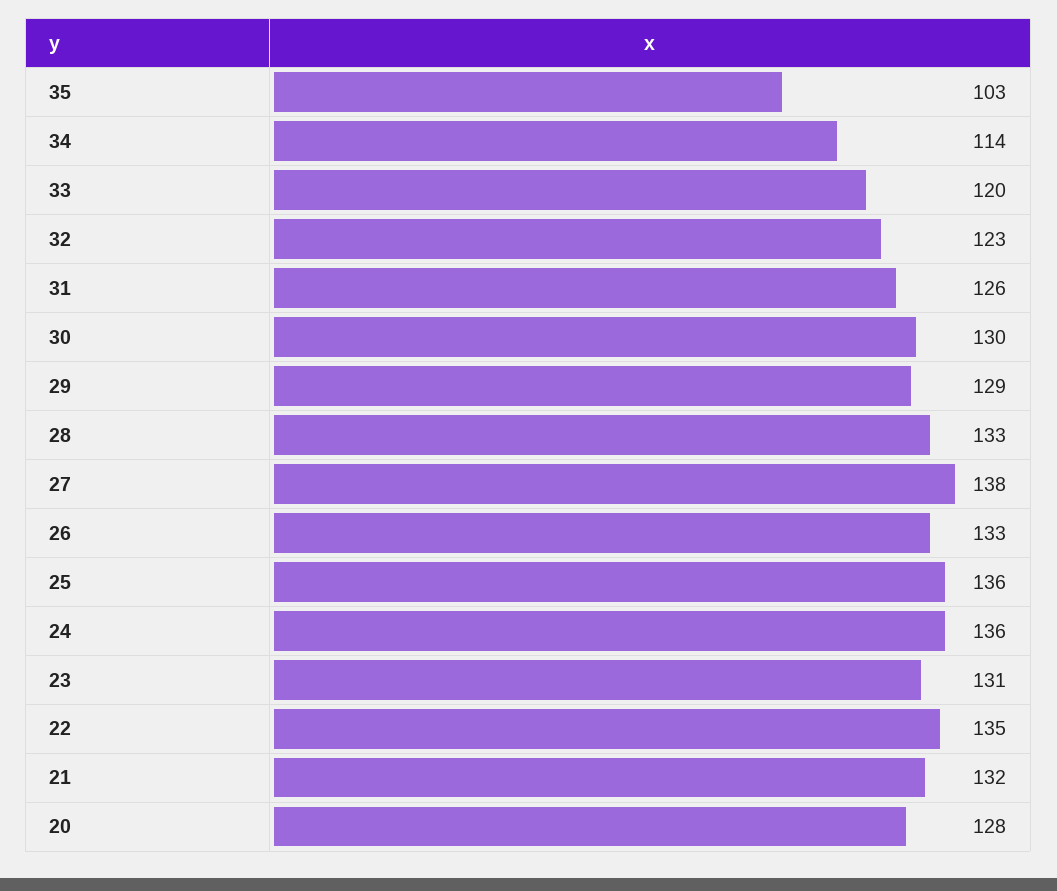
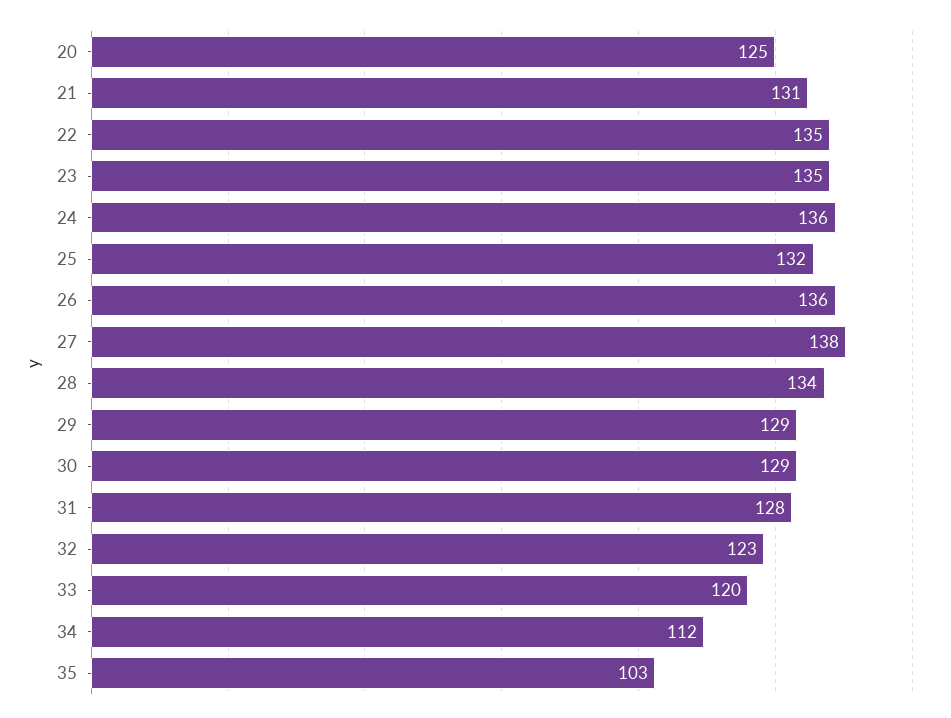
34: 114 -> 112
31: 126 -> 128
30: 130 -> 129
28: 133 -> 134
26: 133 -> 136
25: 136 -> 132
23: 131 -> 135
21: 132 -> 131
20: 128 -> 125

